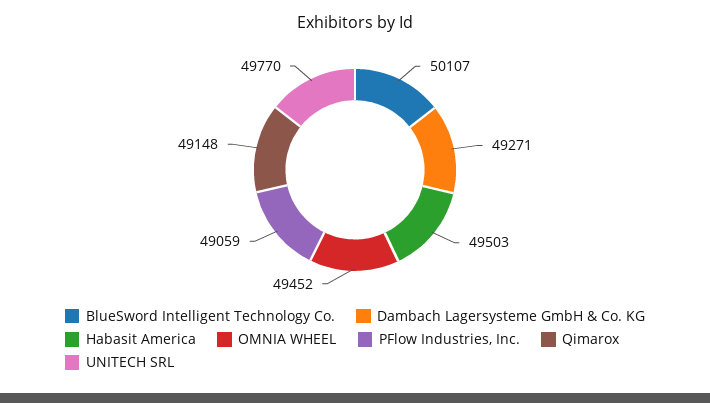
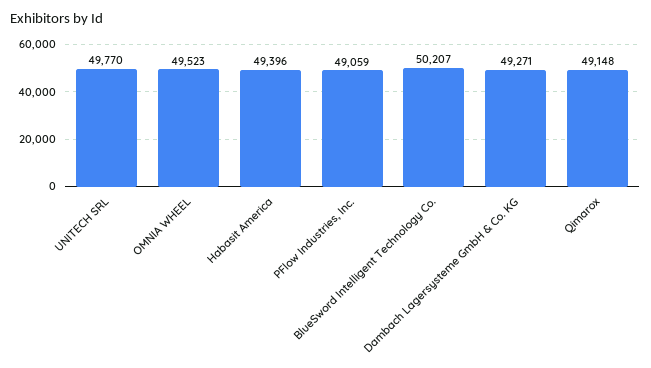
BlueSword Intelligent Technology Co.: 50107 -> 50207
Habasit America: 49503 -> 49396
OMNIA WHEEL: 49452 -> 49523

